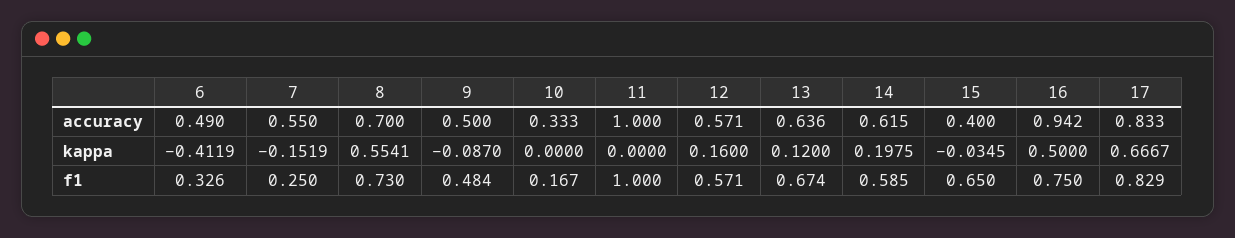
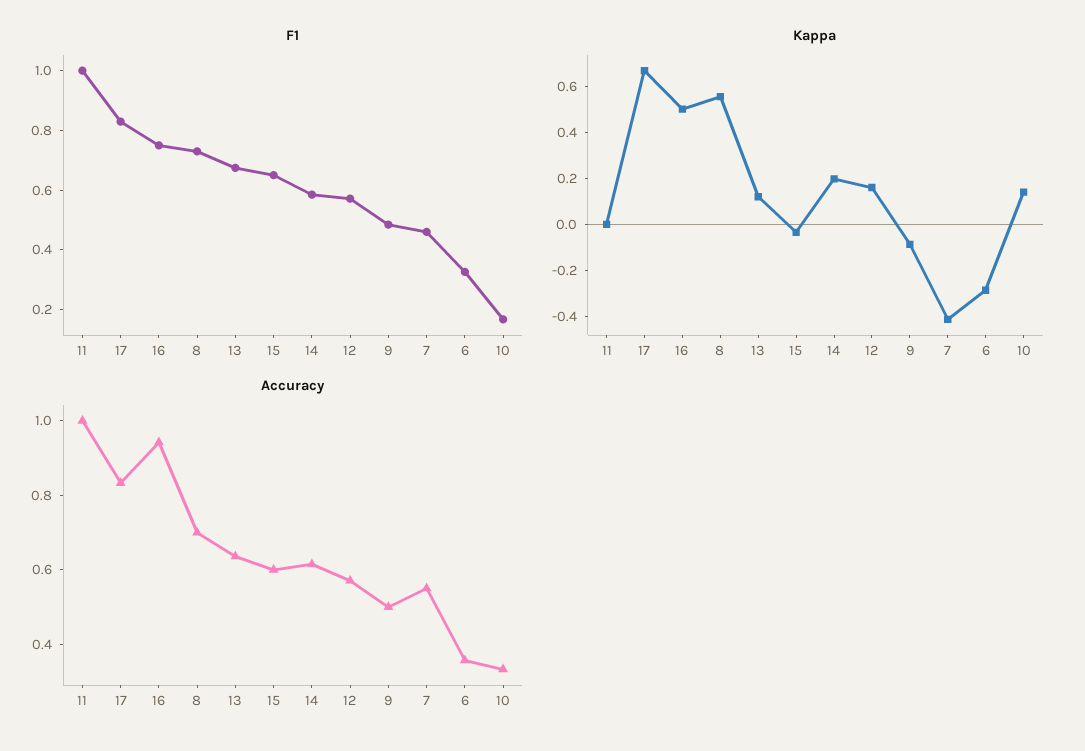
accuracy, 6: 0.49 -> 0.35
accuracy, 15: 0.4 -> 0.6
kappa, 6: -0.4119 -> -0.3
kappa, 7: -0.1519 -> -0.4
kappa, 10: 0 -> 0.15
f1, 7: 0.25 -> 0.45

